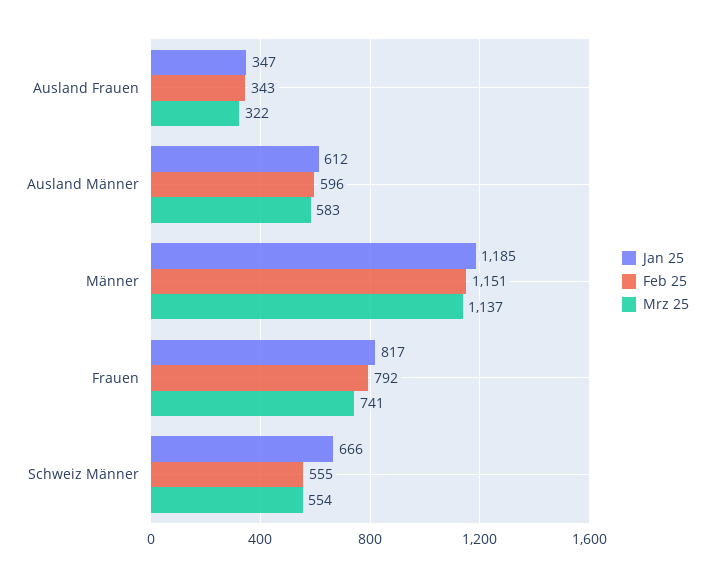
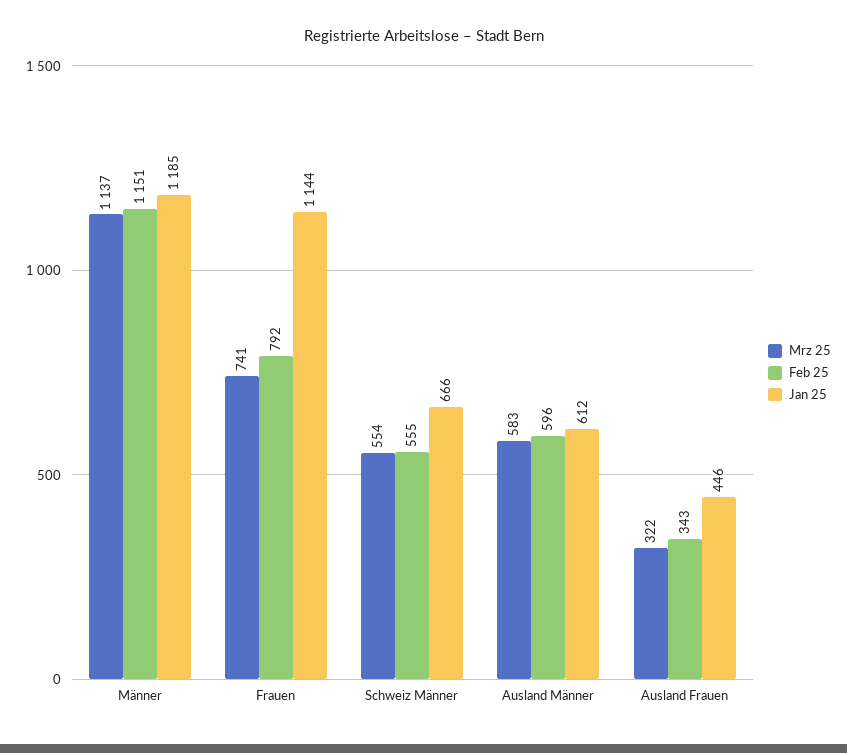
Jan 25, Ausland Frauen: 347 -> 446
Jan 25, Frauen: 817 -> 1144

